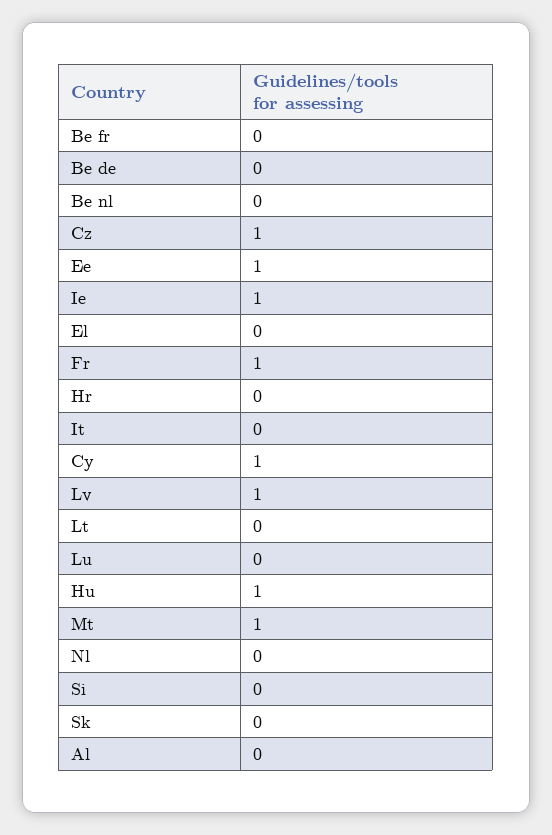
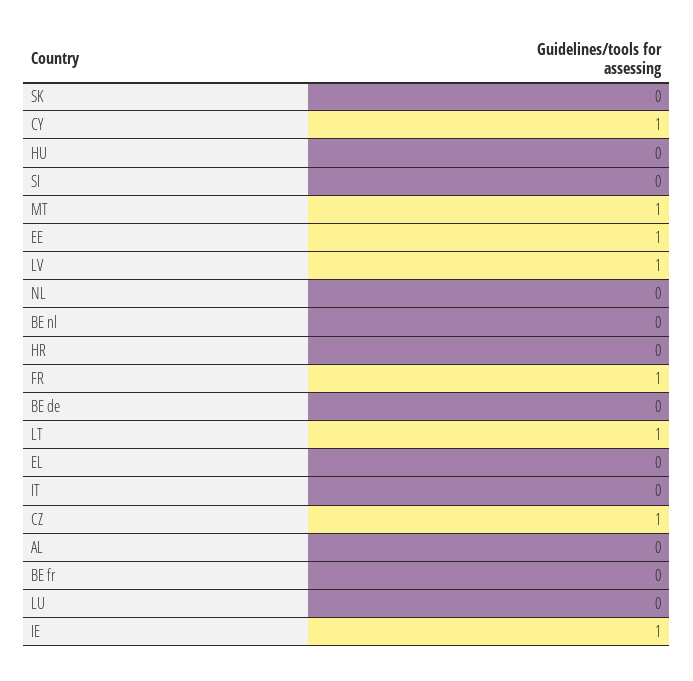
Lt: 0 -> 1
Hu: 1 -> 0

